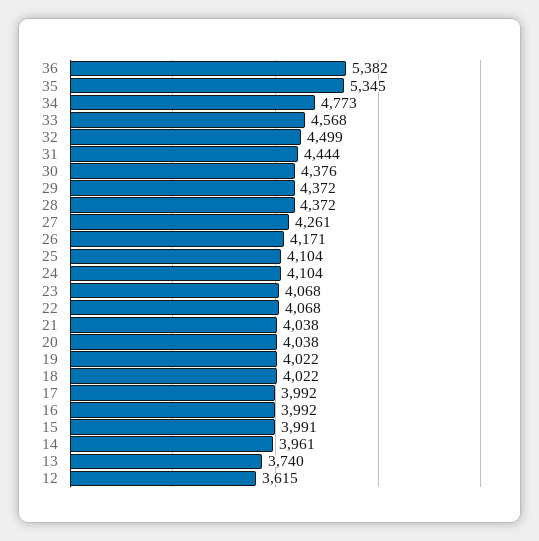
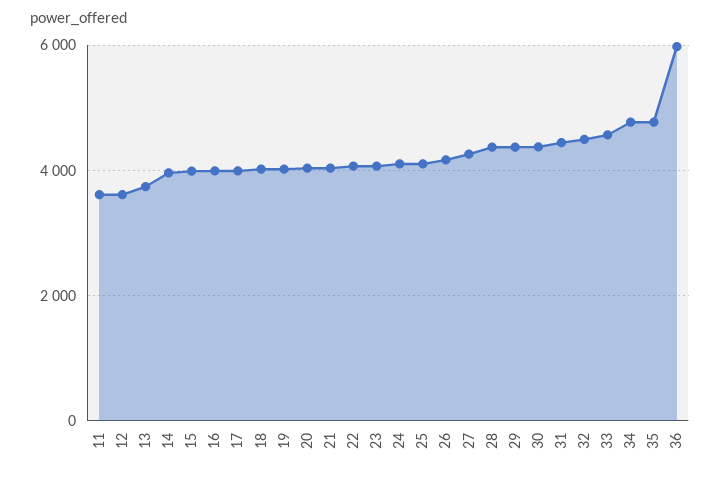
36: 5382 -> 6000
35: 5345 -> 4800
11: none -> 3600

